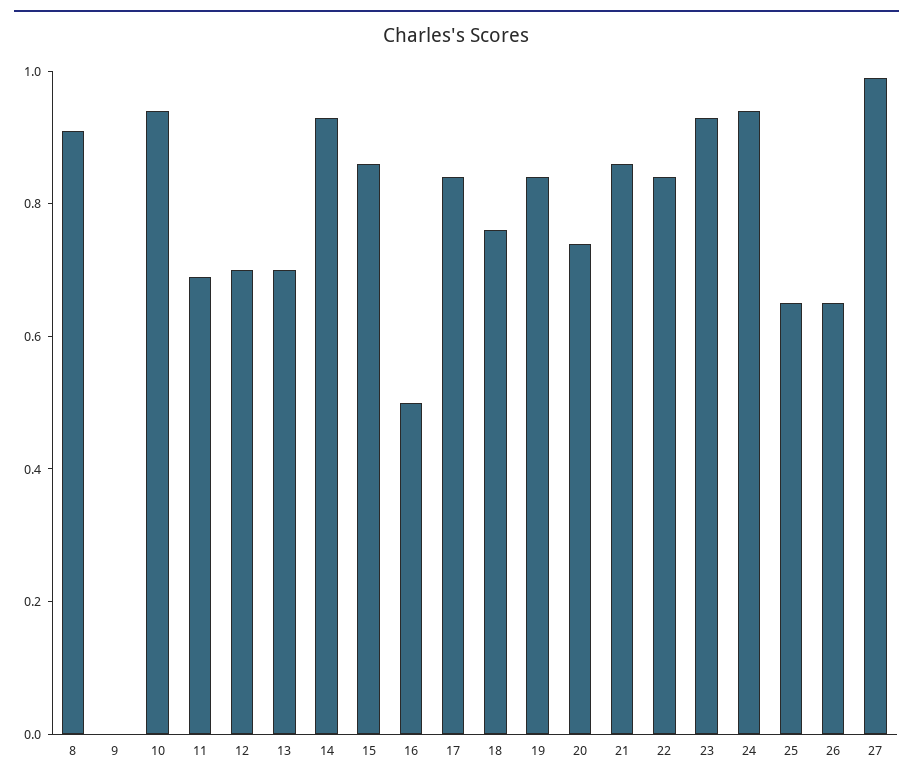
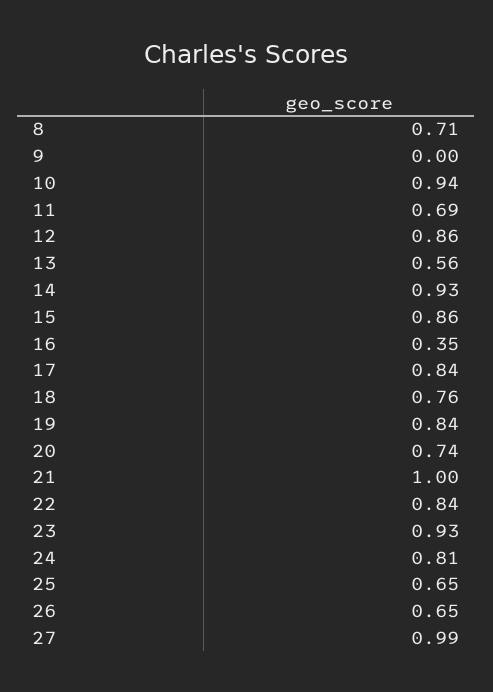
8: 0.9 -> 0.71
12: 0.7 -> 0.86
13: 0.7 -> 0.56
16: 0.5 -> 0.35
21: 0.85 -> 1
24: 0.95 -> 0.81

